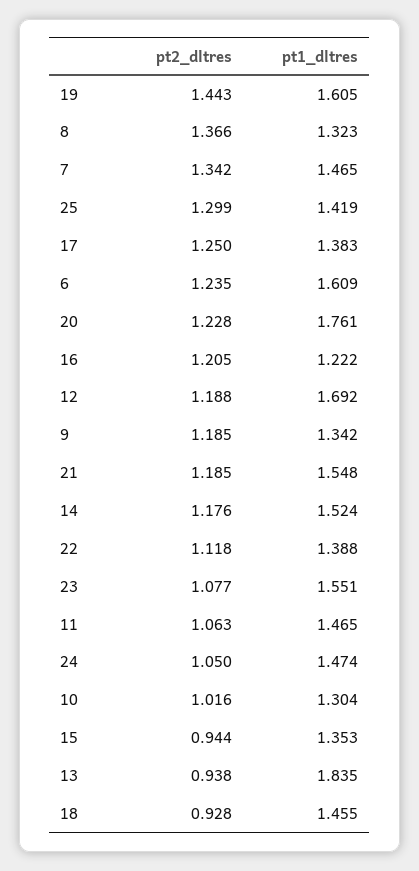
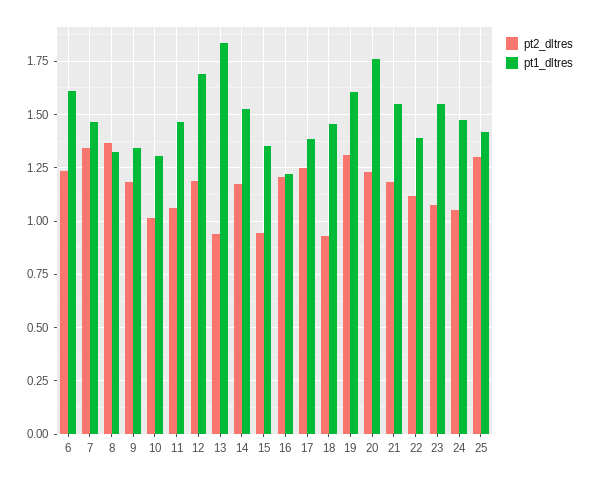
pt2_dltres, 19: 1.443 -> 1.3

